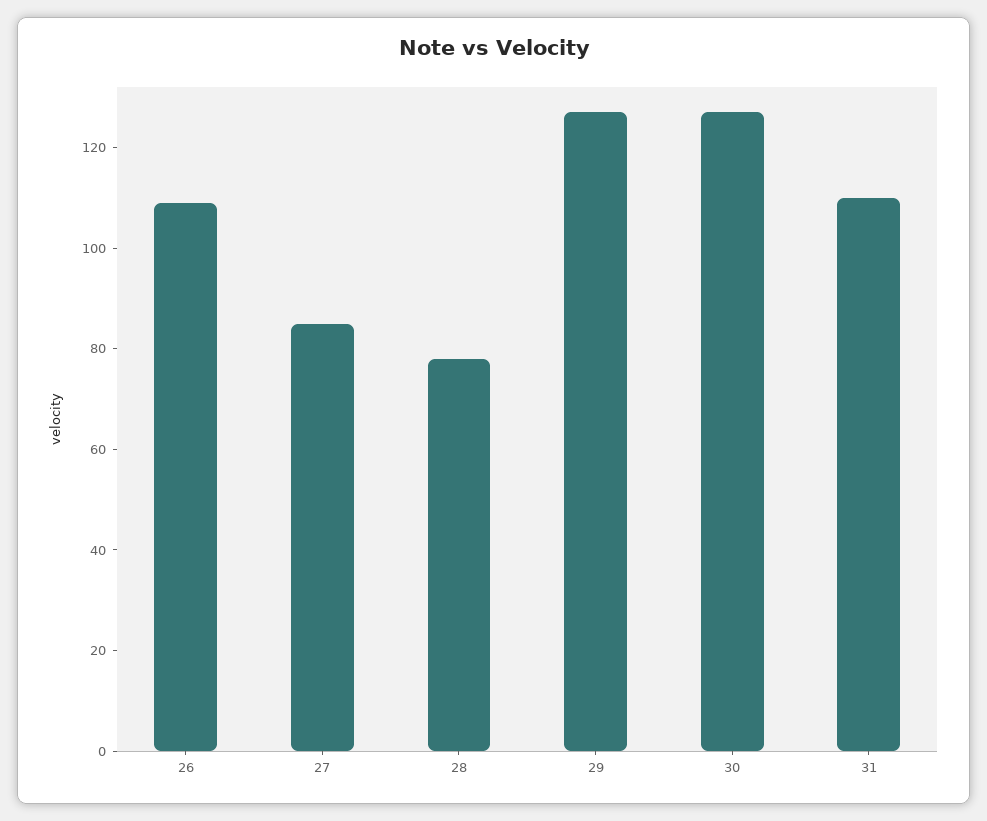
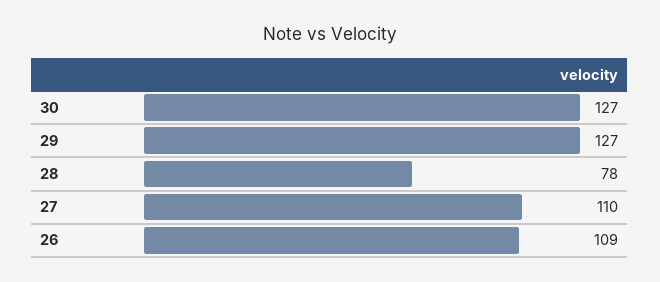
27: 85 -> 110
31: 110 -> none

